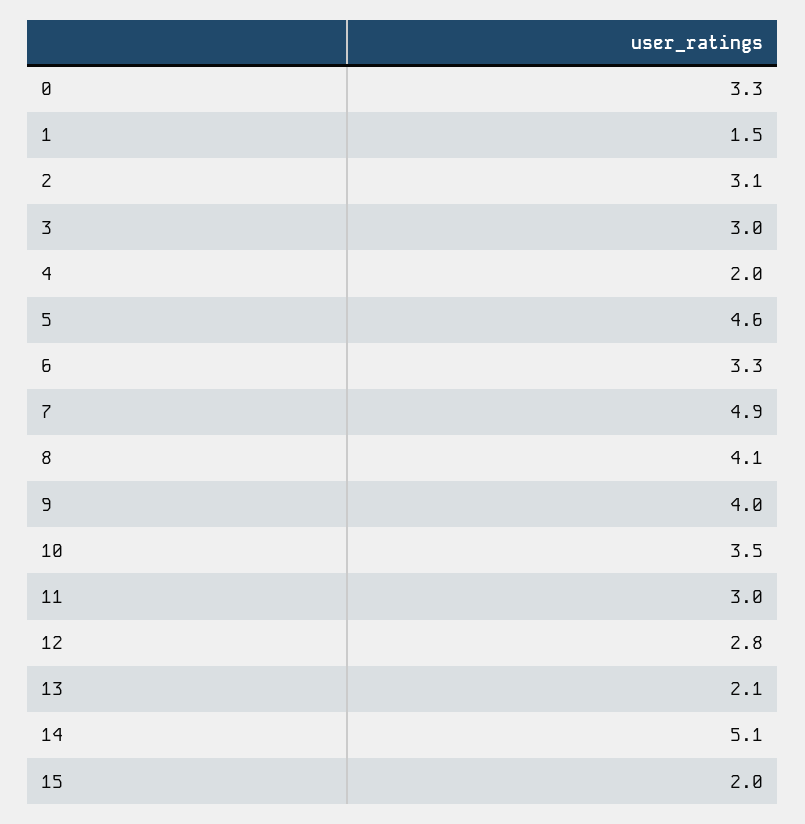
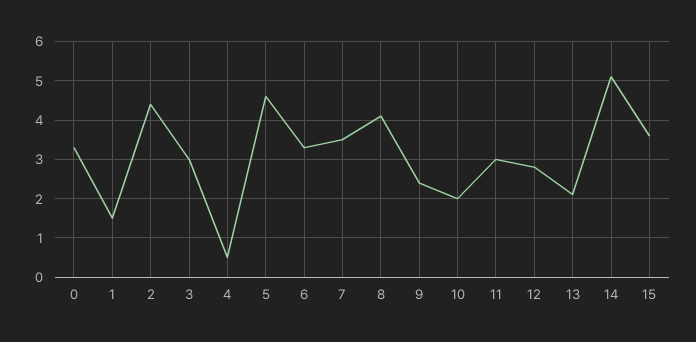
2: 3.1 -> 4.5
4: 2 -> 0.5
7: 4.9 -> 3.5
9: 4 -> 2.5
10: 3.5 -> 2
15: 2 -> 3.5

